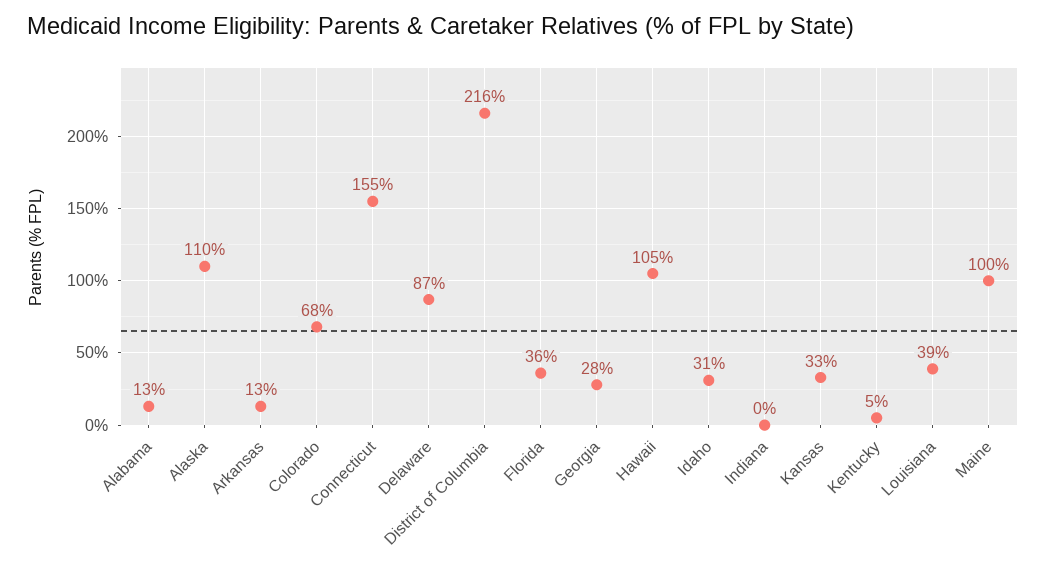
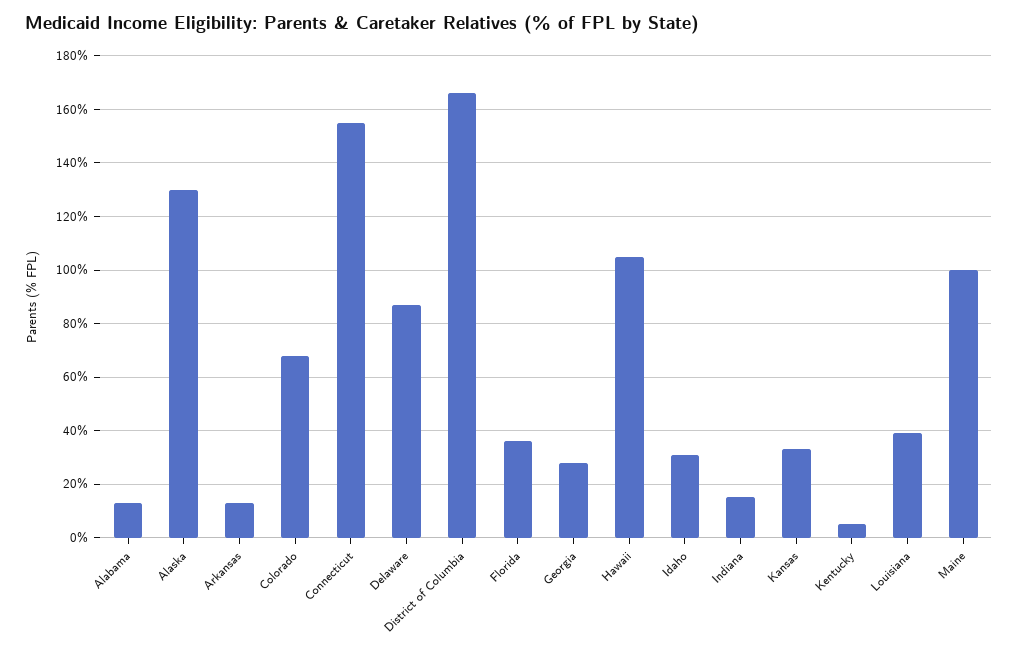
Alaska: 110 -> 130
District of Columbia: 216 -> 165
Indiana: 0 -> 15

